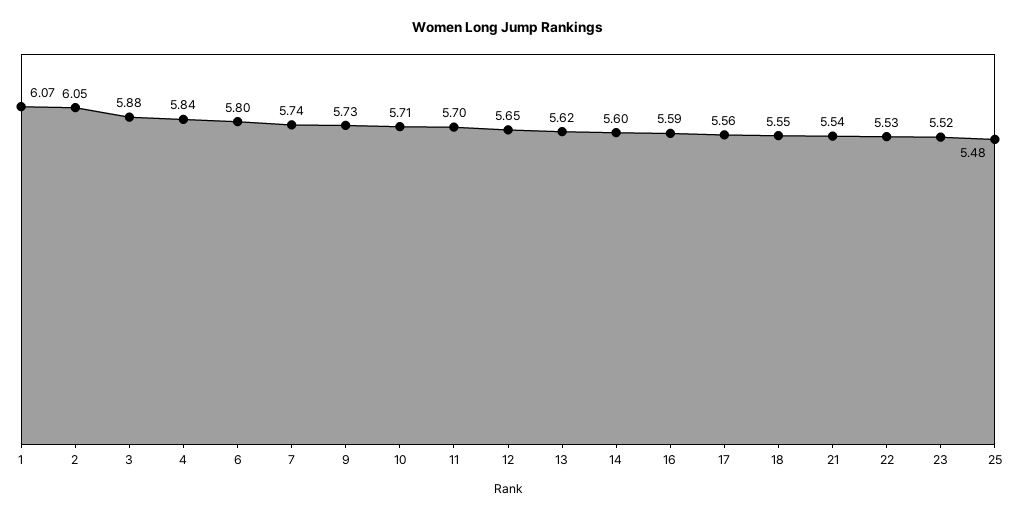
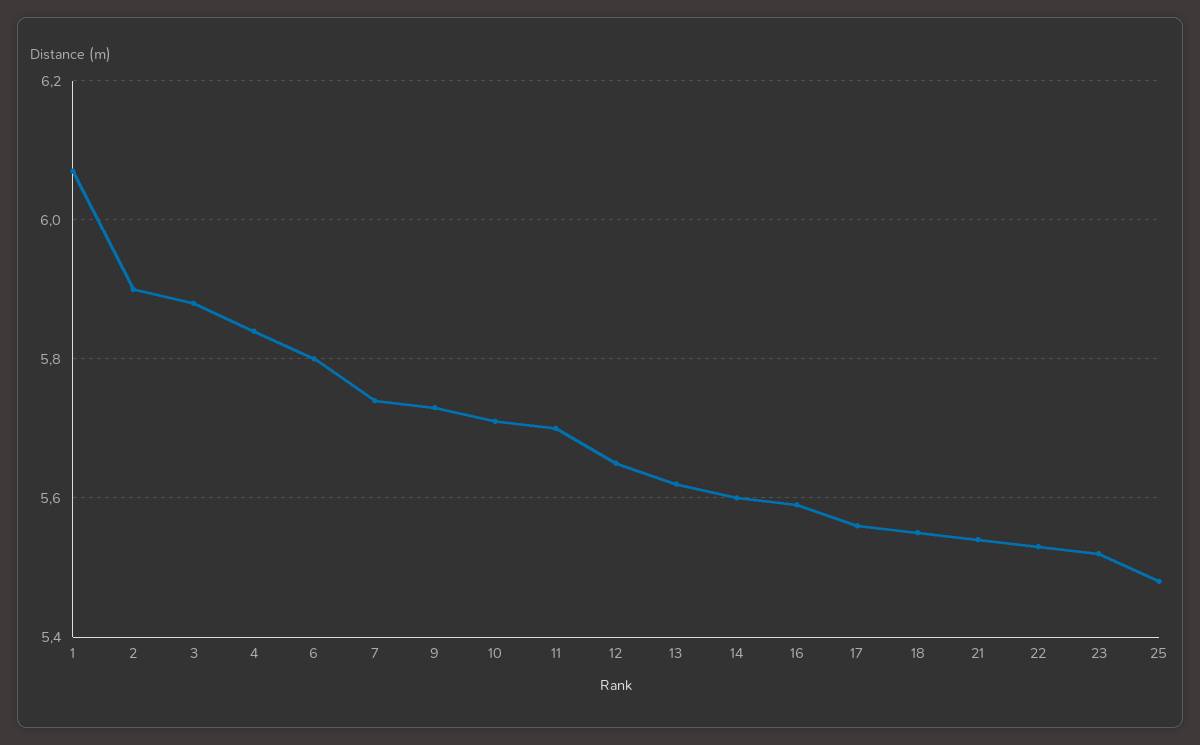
2: 6.05 -> 5.9

